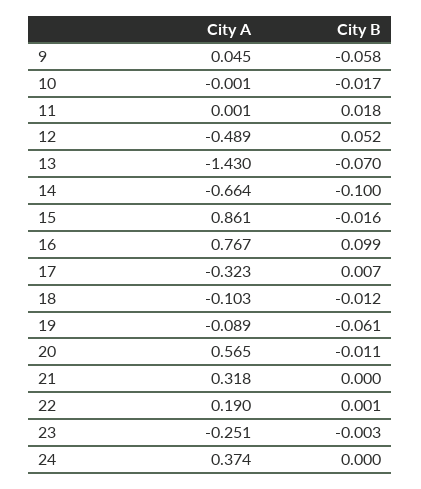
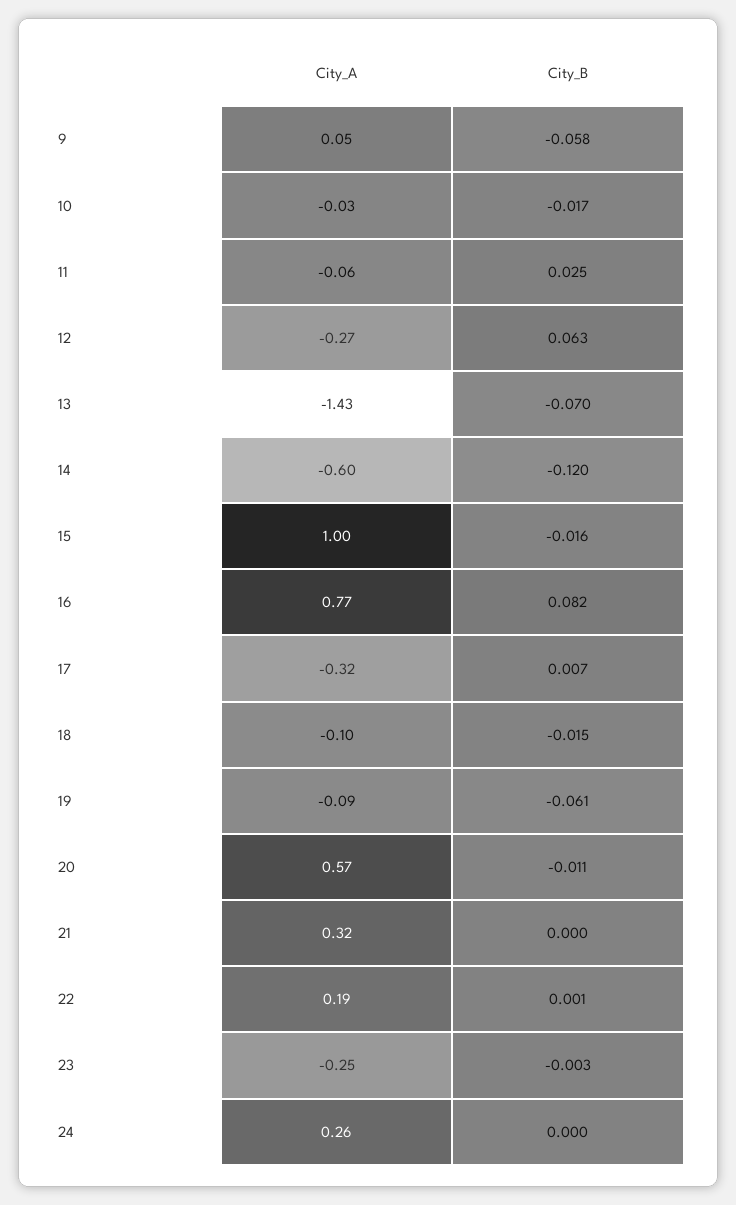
City A, 10: -0.001 -> -0.03
City A, 11: 0.001 -> -0.06
City B, 11: 0.018 -> 0.025
City A, 12: -0.489 -> -0.27
City B, 12: 0.052 -> 0.063
City A, 14: -0.664 -> -0.6
City B, 14: -0.1 -> -0.12
City A, 15: 0.861 -> 1
City B, 16: 0.099 -> 0.082
City B, 18: -0.012 -> -0.015
City A, 24: 0.374 -> 0.26

